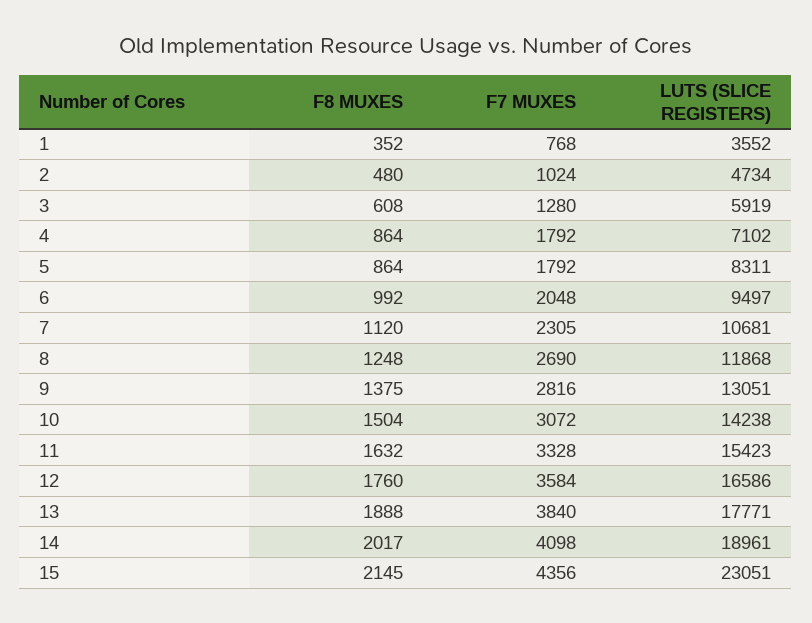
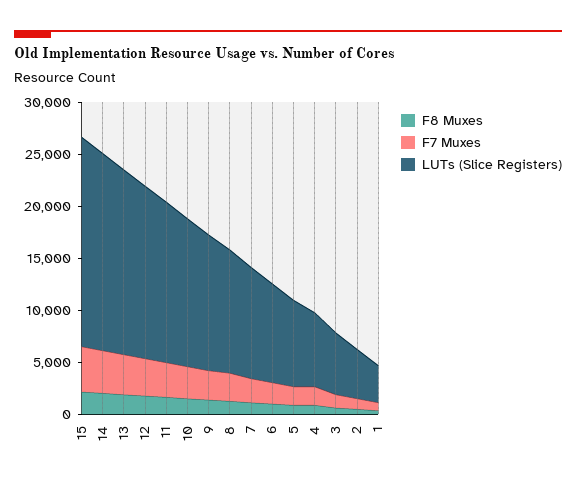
LUTS (SLICE REGISTERS), 15: 23051 -> 20000

